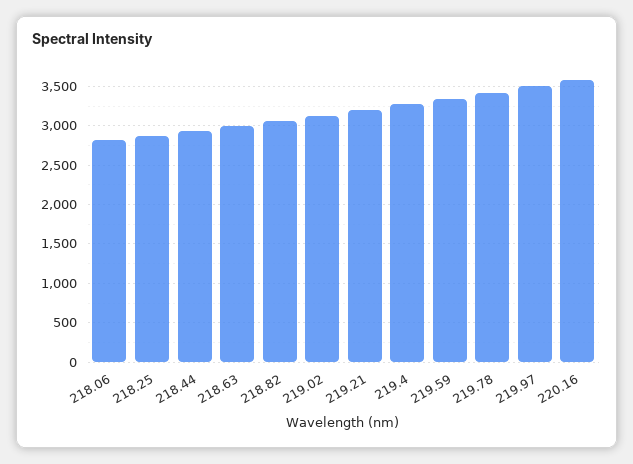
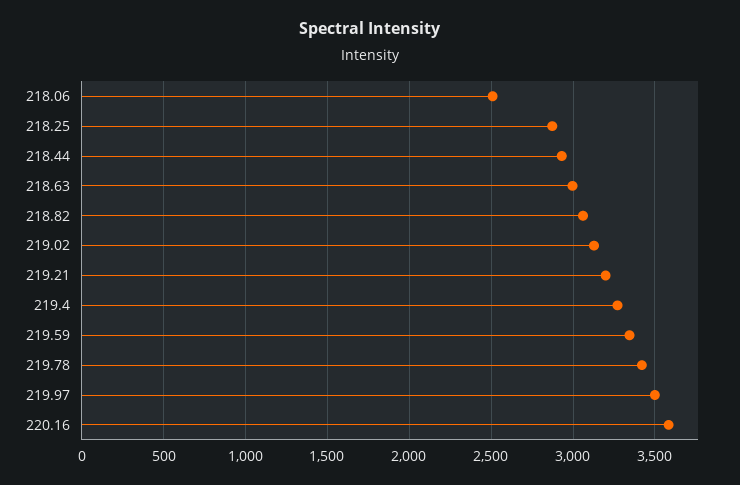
218.06: 2800 -> 2500

